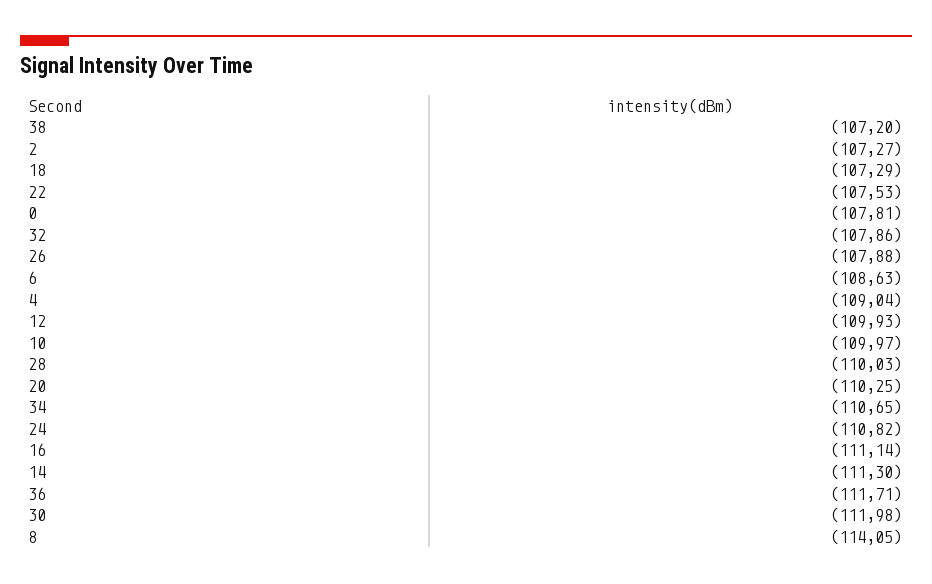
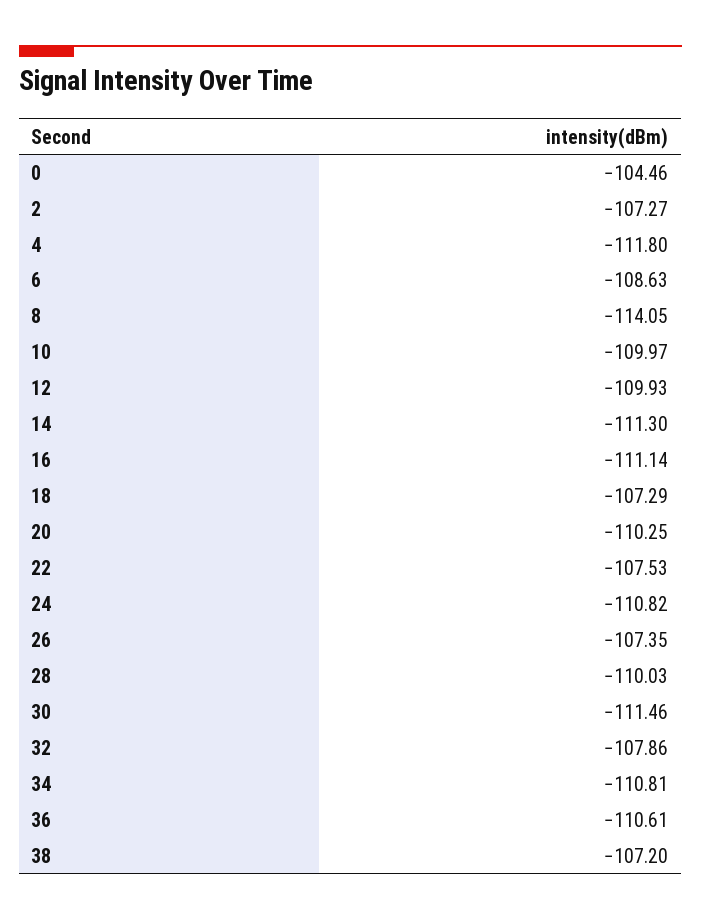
0: -107.81 -> -104.46
26: -107.88 -> -107.35
4: -109.04 -> -111.8
34: -110.65 -> -110.81
36: -111.71 -> -110.61
30: -111.98 -> -111.46

